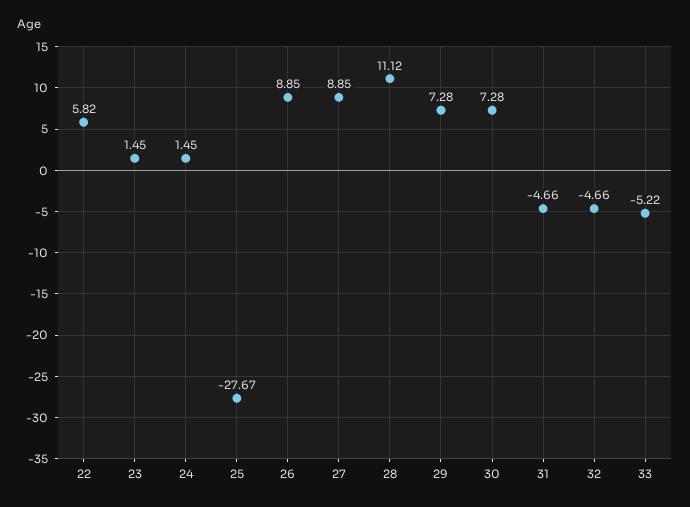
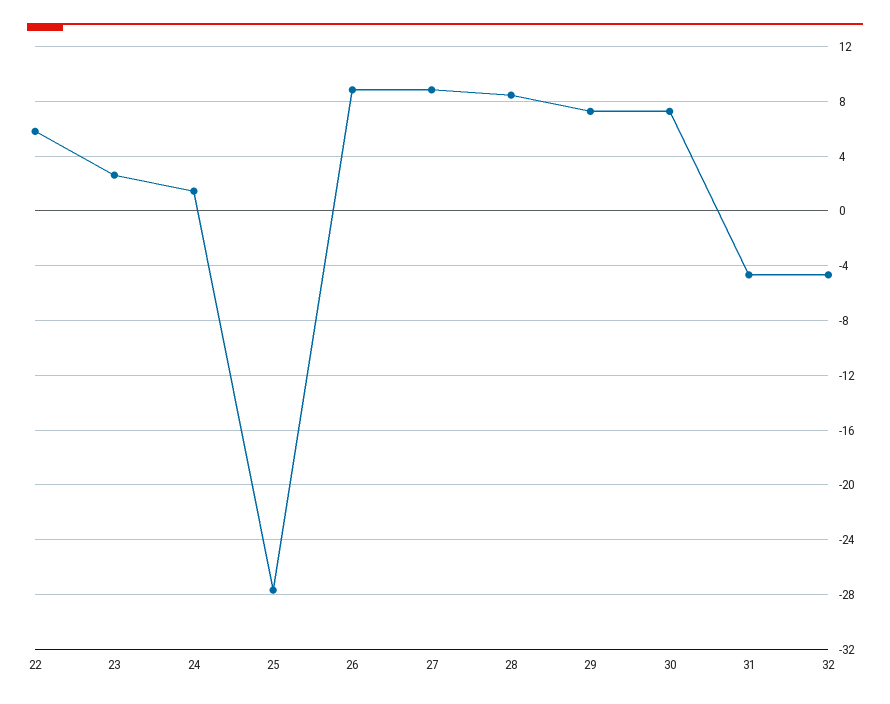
23: 1.45 -> 2.5
28: 11.12 -> 8.5
33: -5.22 -> none

